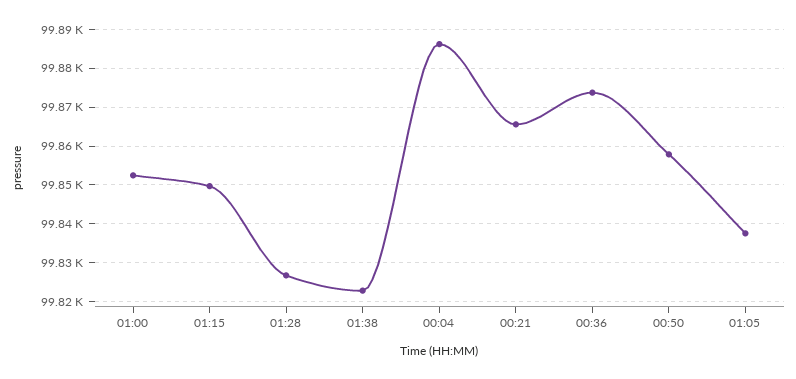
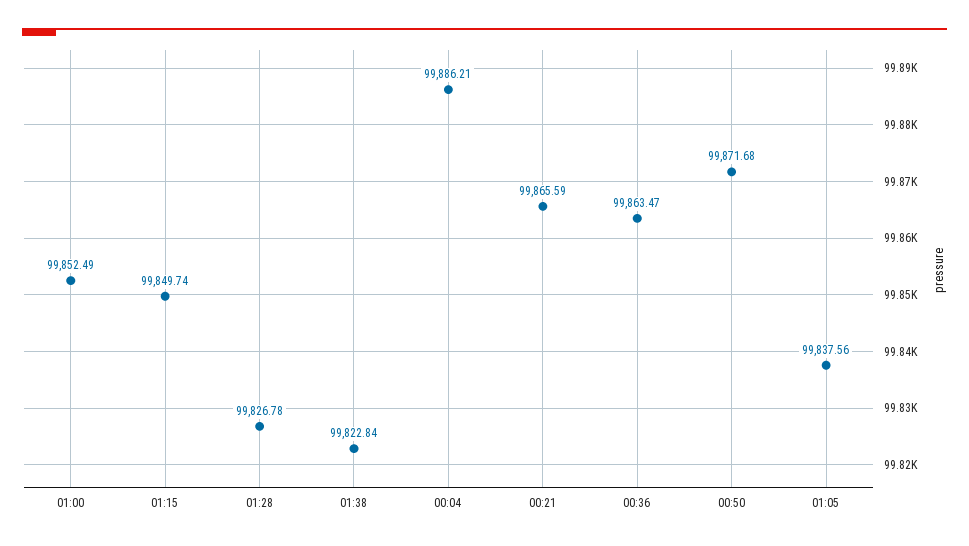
00:36: 99874 -> 99863.47
00:50: 99858 -> 99871.68

